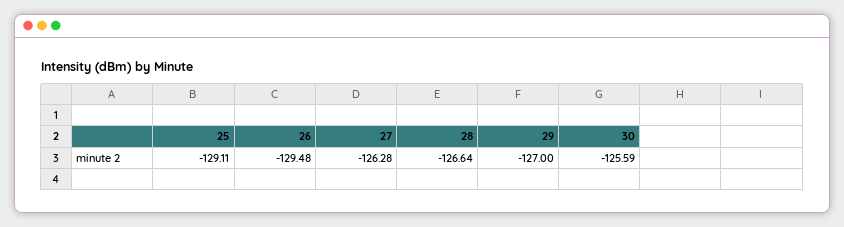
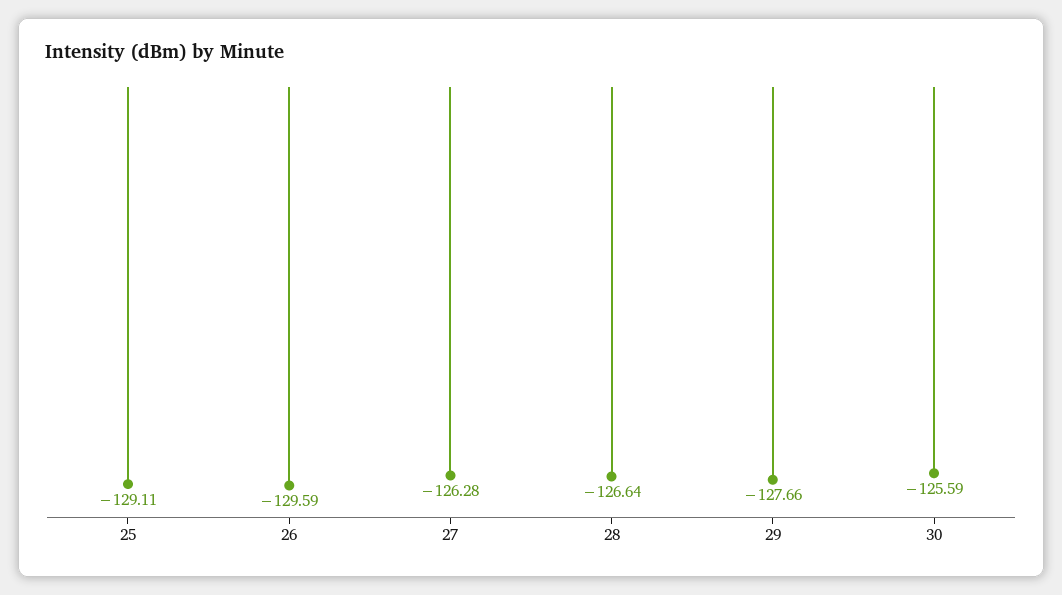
26: -129.48 -> -129.59
29: -127 -> -127.66

